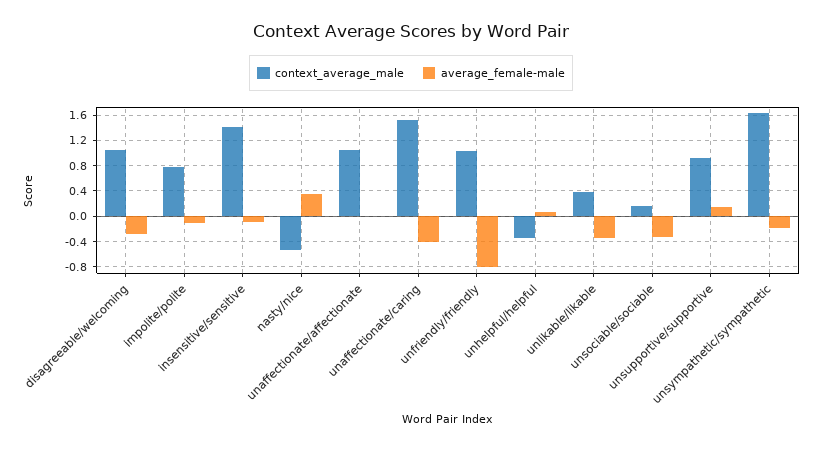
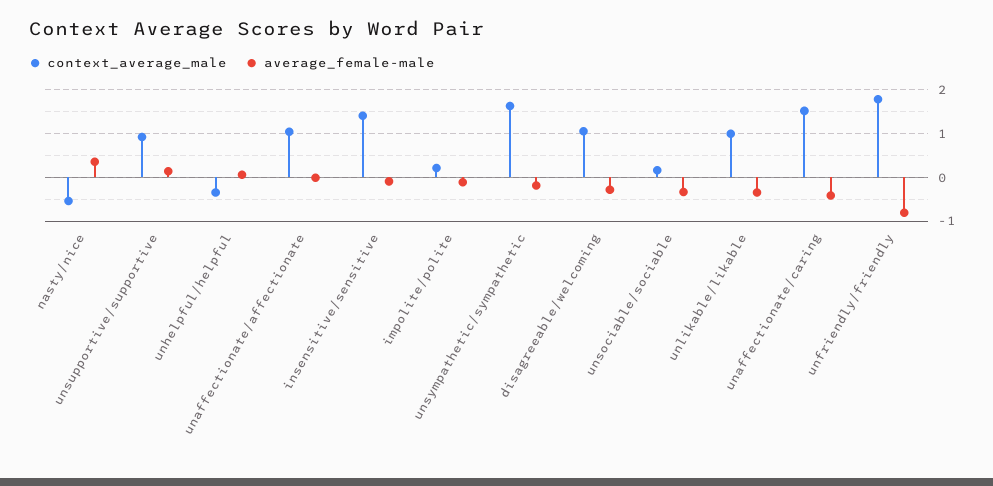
context_average_male, impolite/polite: 0.8 -> 0.2
context_average_male, unfriendly/friendly: 1 -> 1.8
context_average_male, unlikable/likable: 0.4 -> 1

